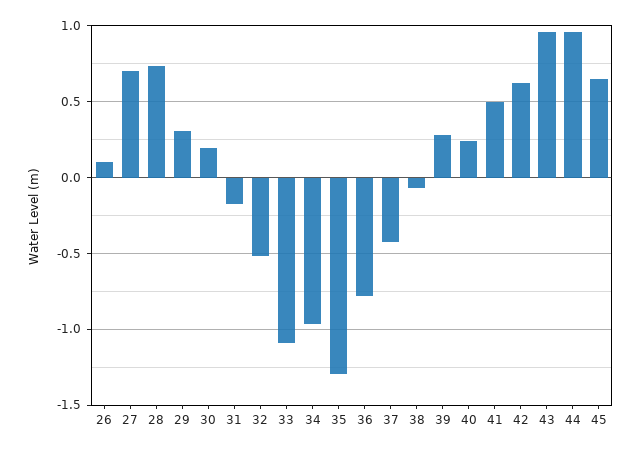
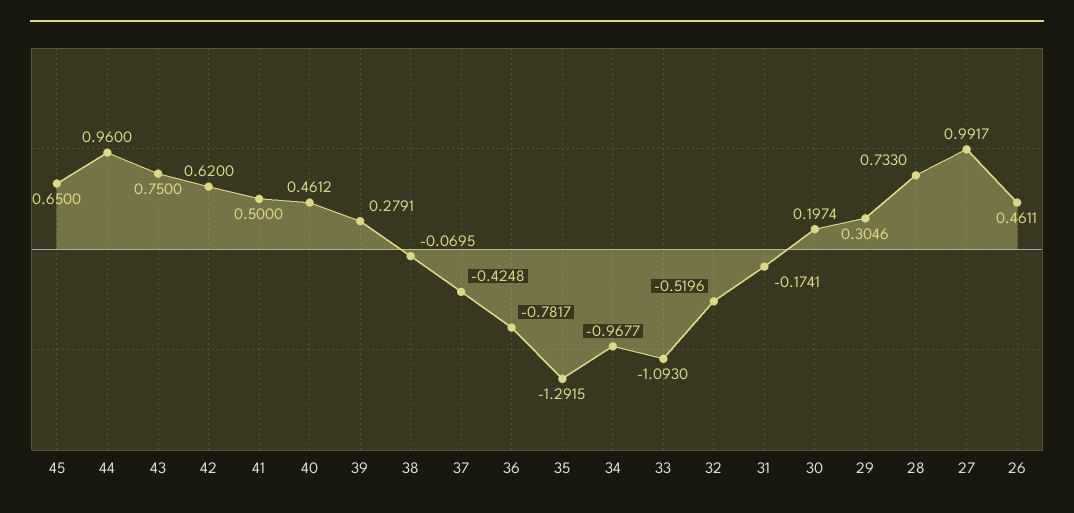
26: 0.1 -> 0.4611
27: 0.7 -> 0.9917
40: 0.25 -> 0.4612
43: 0.95 -> 0.75

